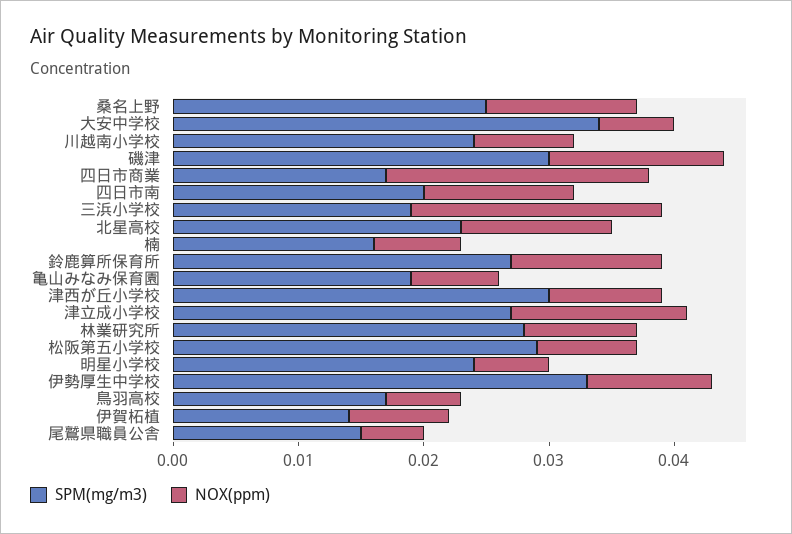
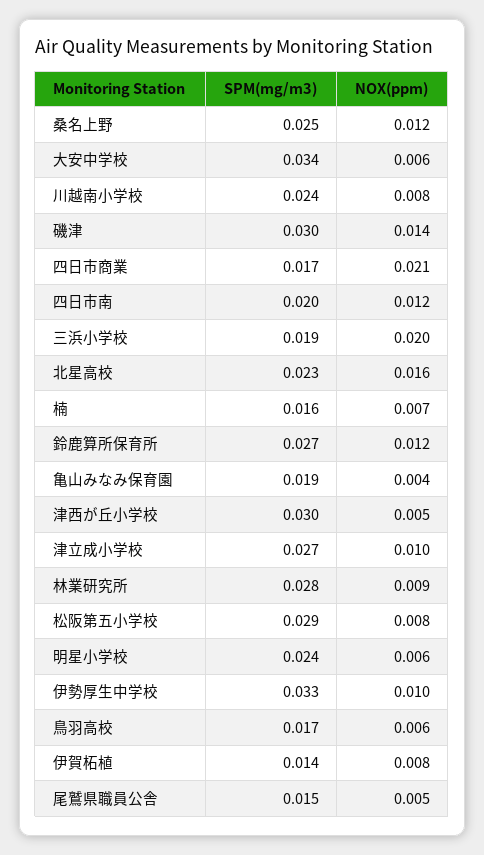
NOX(ppm), 北星高校: 0.012 -> 0.016
NOX(ppm), 亀山みなみ保育園: 0.007 -> 0.004
NOX(ppm), 津西が丘小学校: 0.009 -> 0.005
NOX(ppm), 津立成小学校: 0.014 -> 0.01

